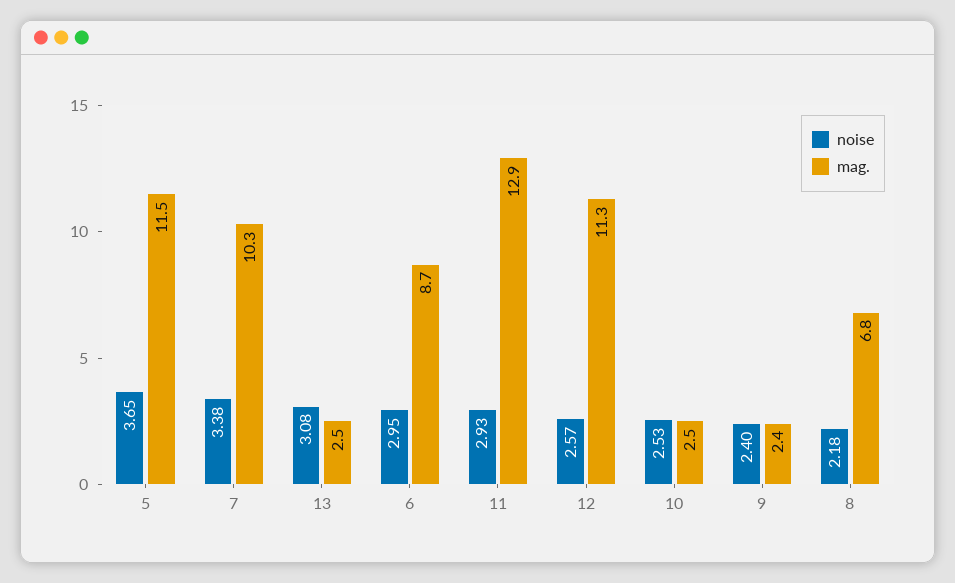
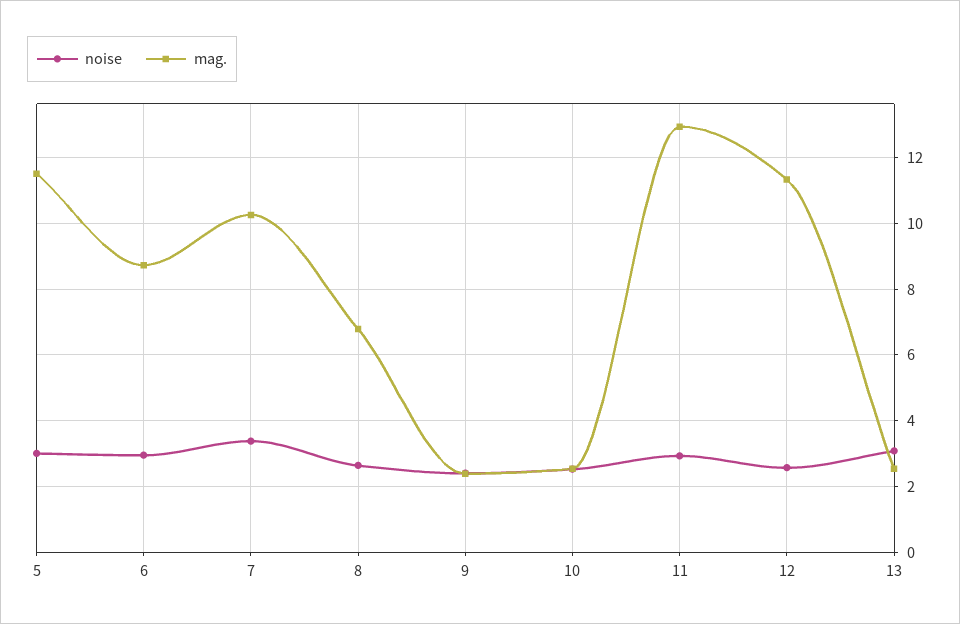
noise, 5: 3.65 -> 3
noise, 8: 2.18 -> 2.6

